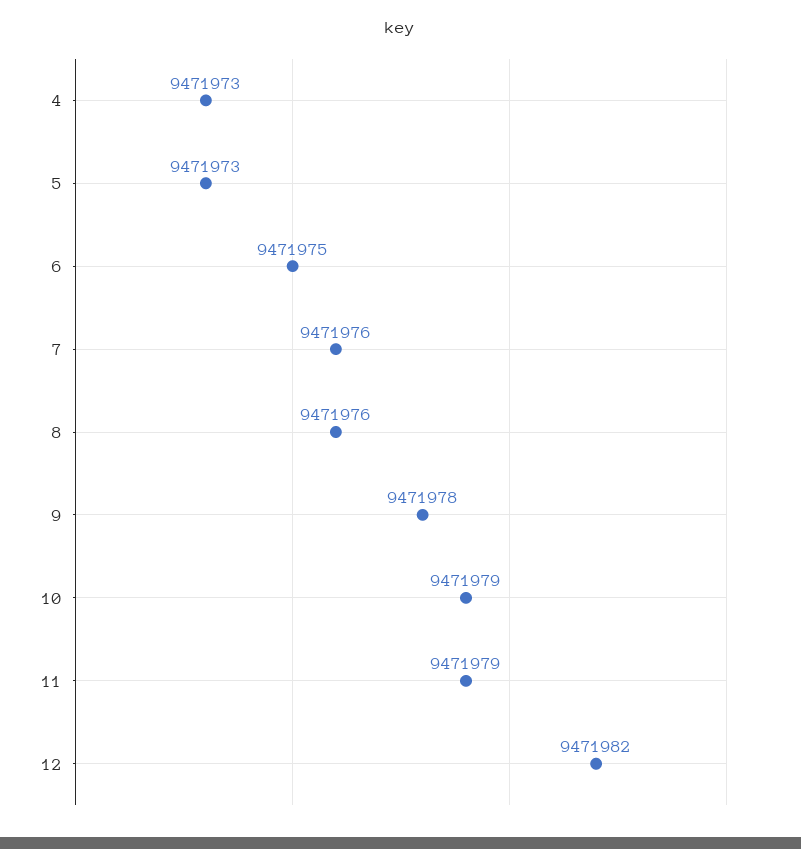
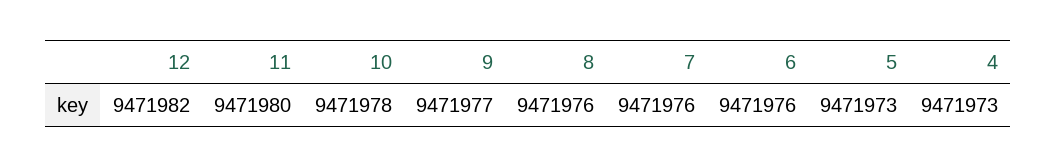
6: 9471975 -> 9471976
9: 9471978 -> 9471977
10: 9471979 -> 9471978
11: 9471979 -> 9471980

